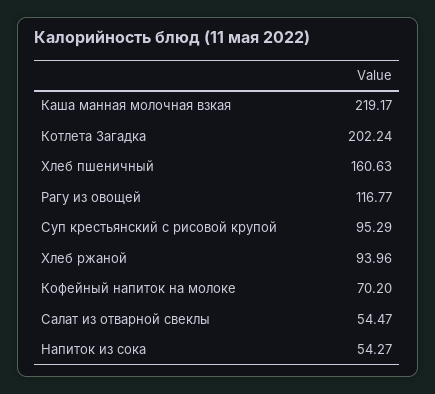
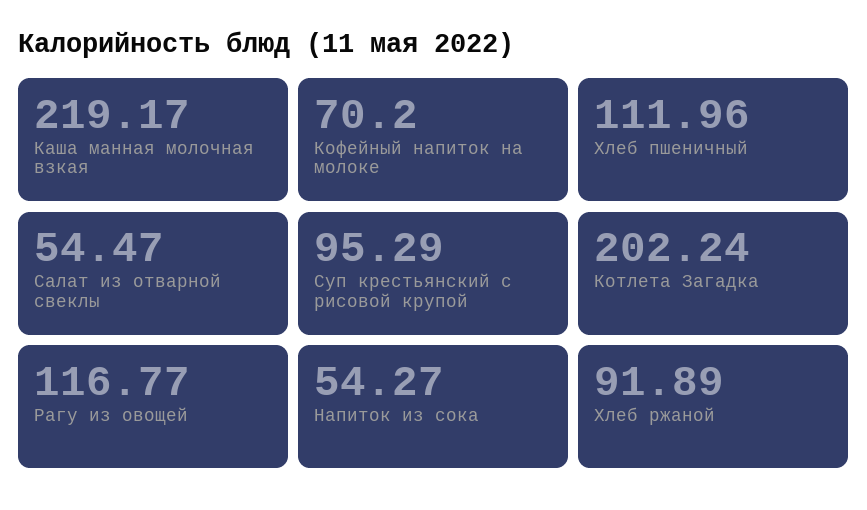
Хлеб пшеничный: 160.63 -> 111.96
Хлеб ржаной: 93.96 -> 91.89

